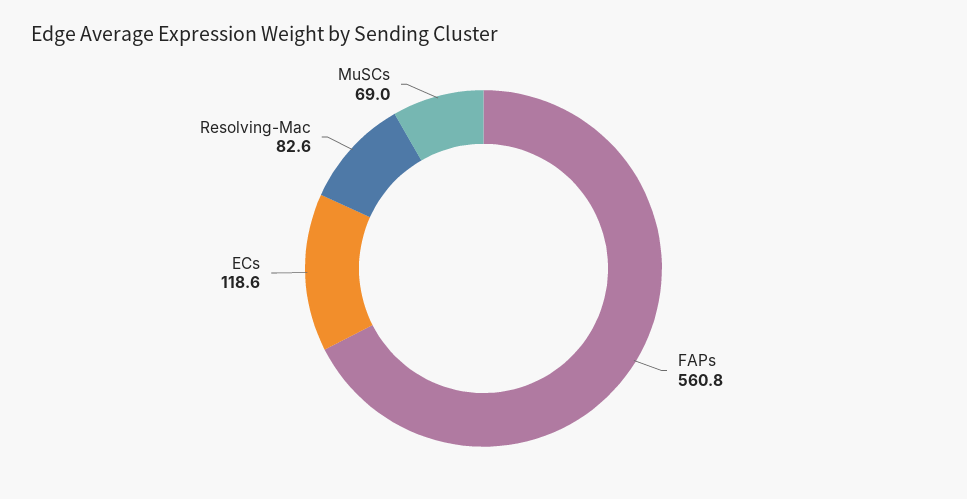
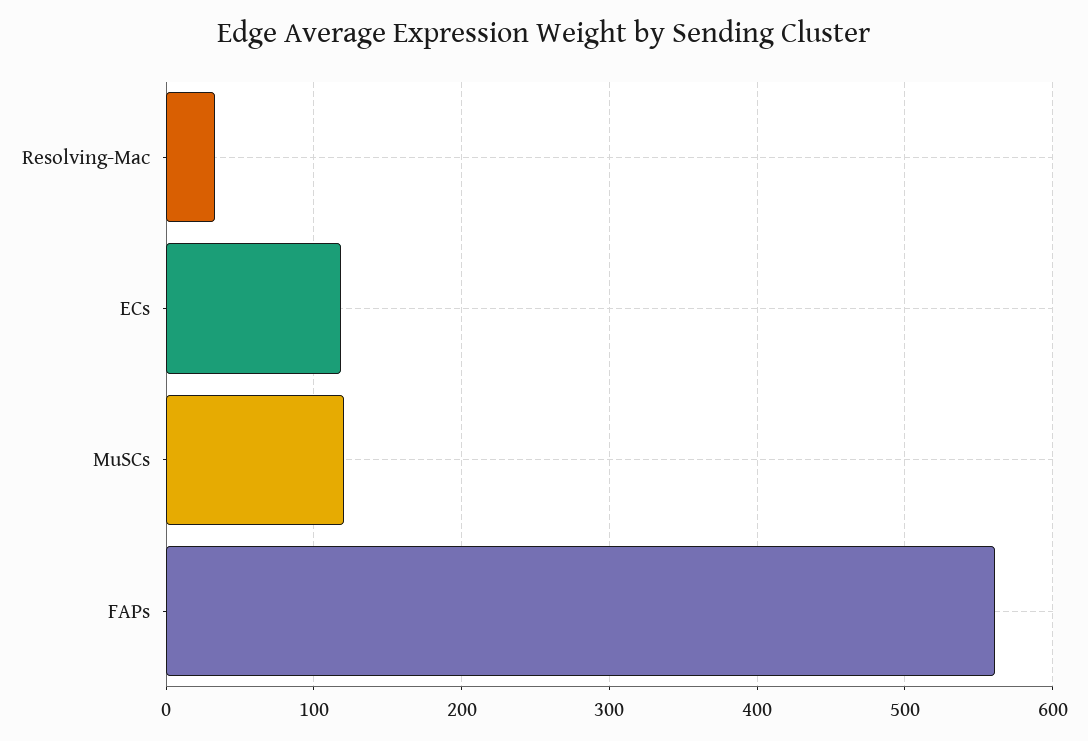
Resolving-Mac: 82.6 -> 30
MuSCs: 69 -> 120

